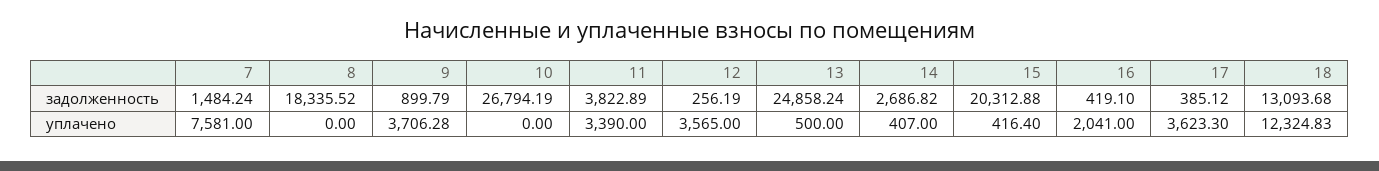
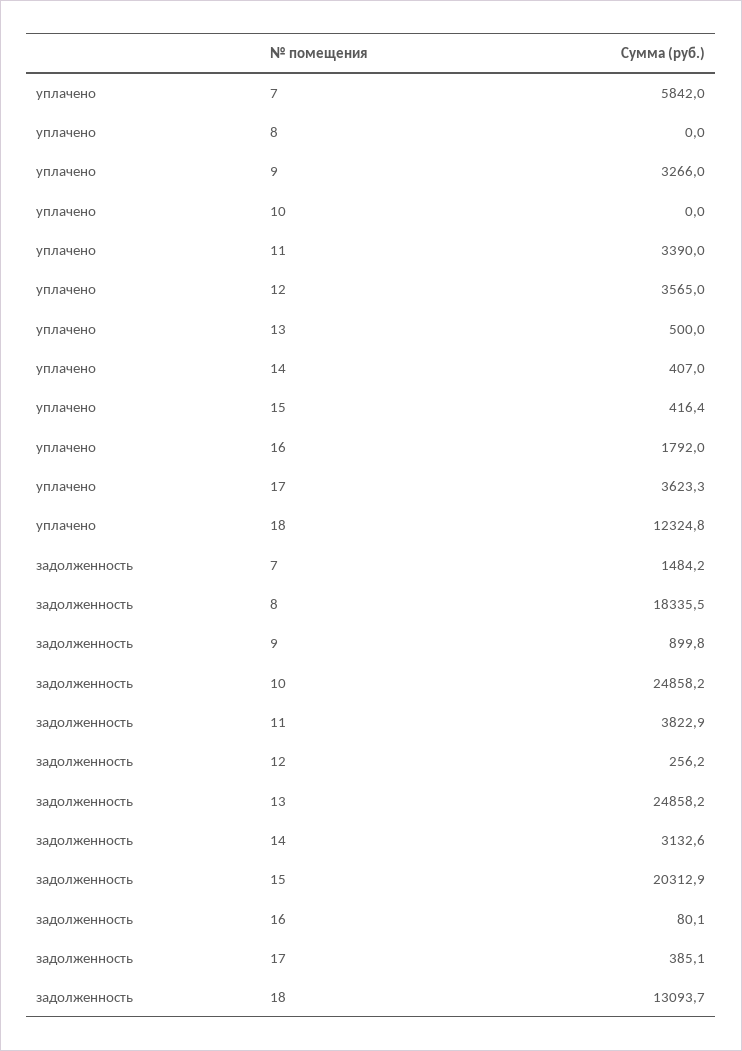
10, задолженность: 26794.19 -> 24858.2
14, задолженность: 2686.82 -> 3132.6
16, задолженность: 419.1 -> 80.1
7, уплачено: 7581 -> 5842
9, уплачено: 3706.28 -> 3266
16, уплачено: 2041 -> 1792

